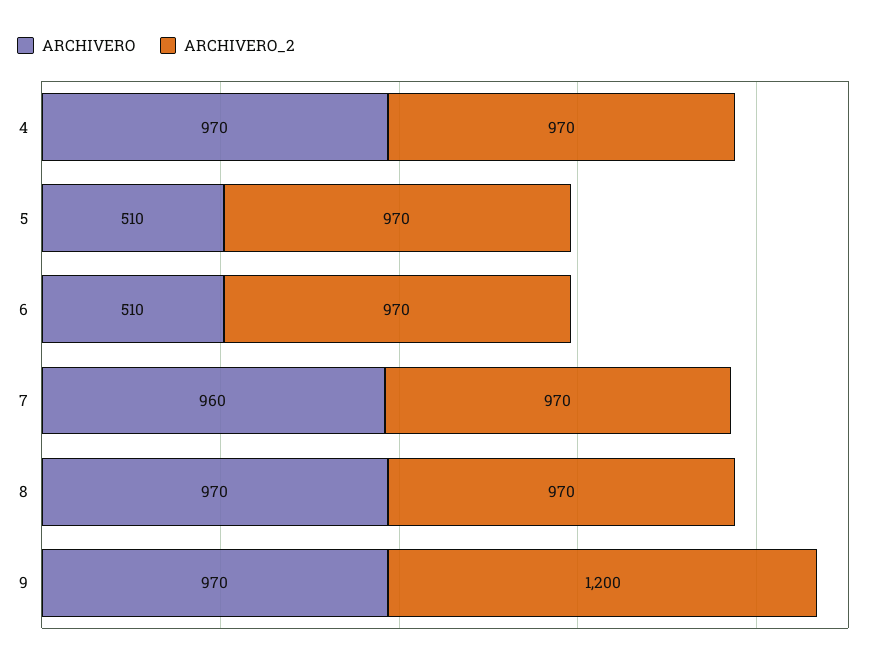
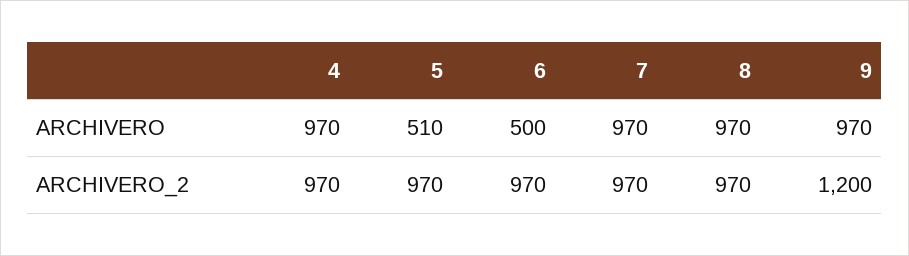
ARCHIVERO, 6: 510 -> 500
ARCHIVERO, 7: 960 -> 970

